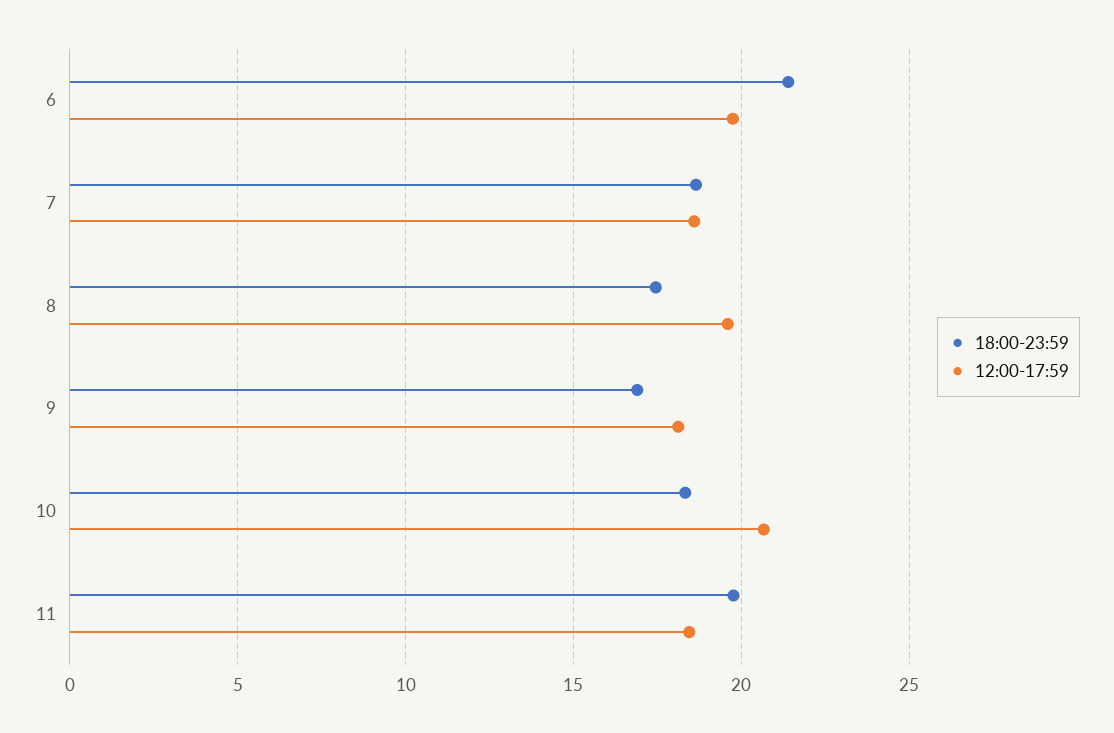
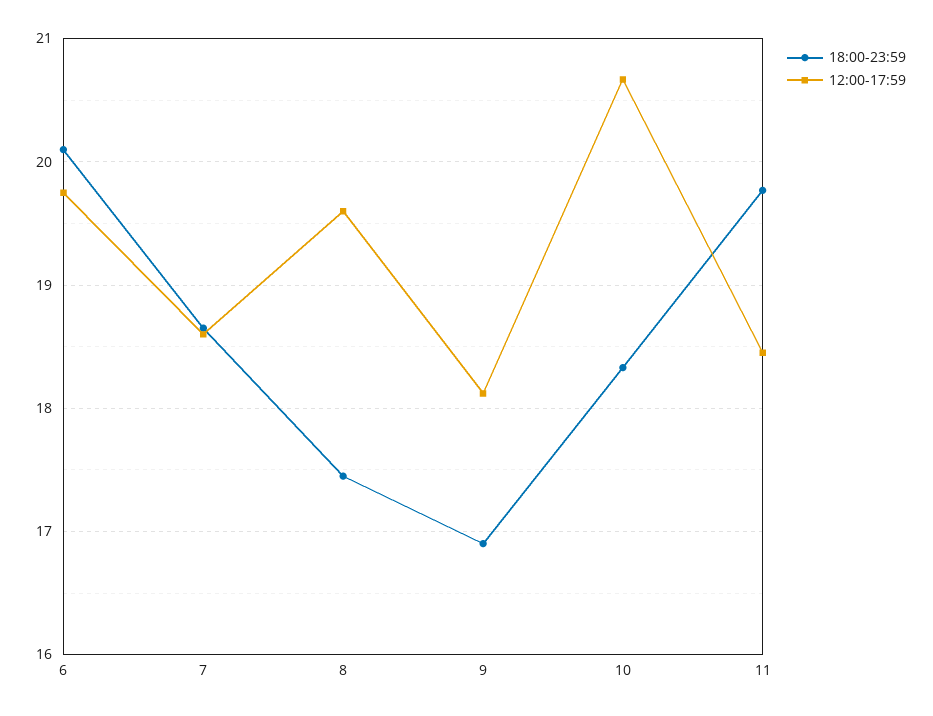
18:00-23:59, 6: 21.5 -> 20.1

